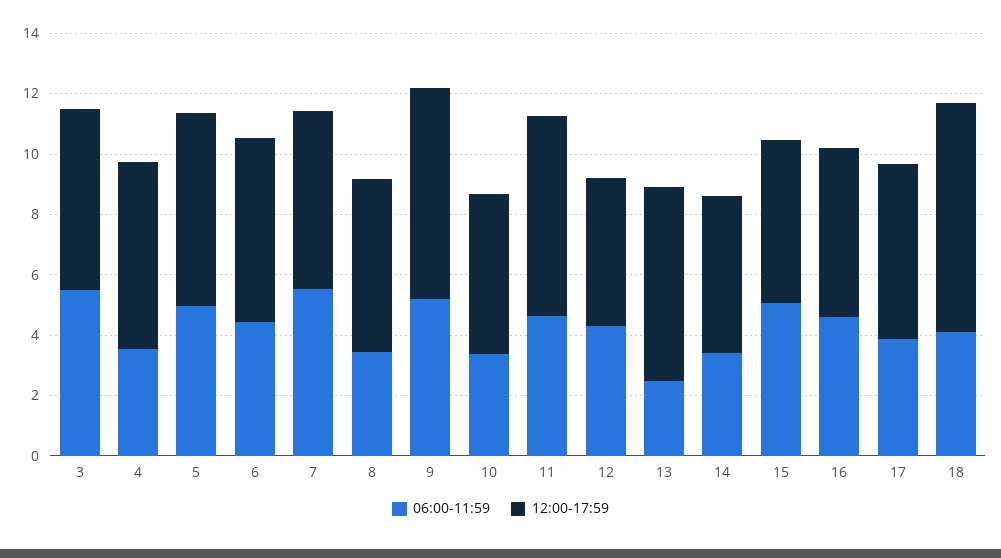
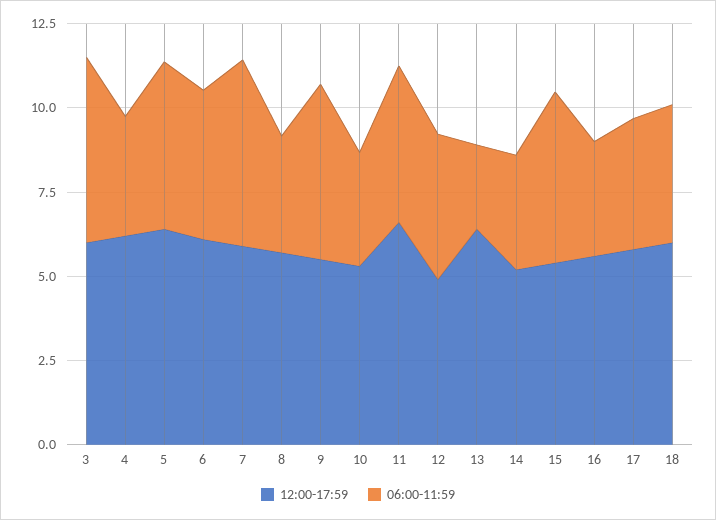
12:00-17:59, 9: 7 -> 5.5
06:00-11:59, 16: 4.5 -> 3.5
12:00-17:59, 18: 7.5 -> 6

